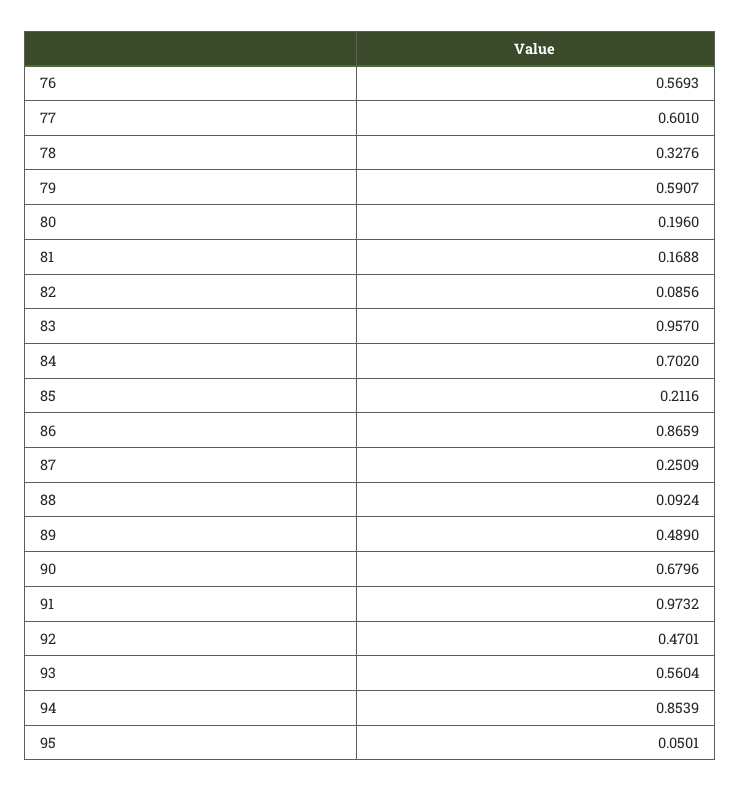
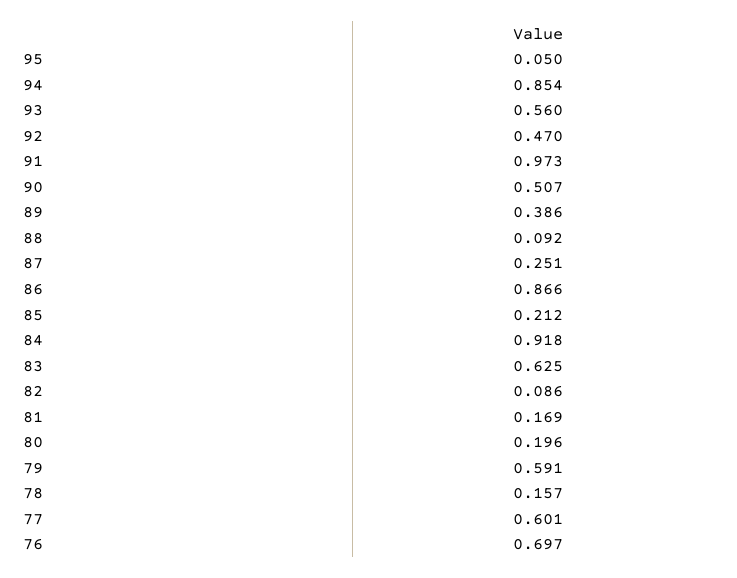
76: 0.5693 -> 0.697
78: 0.3276 -> 0.157
83: 0.957 -> 0.625
84: 0.702 -> 0.918
89: 0.489 -> 0.386
90: 0.6796 -> 0.507

